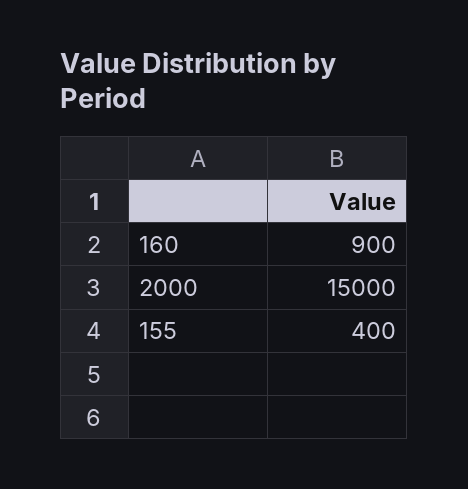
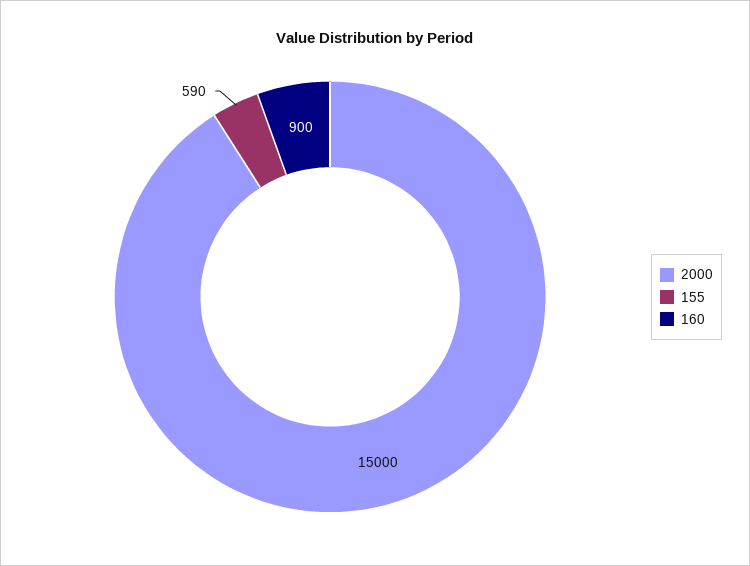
155: 400 -> 590

